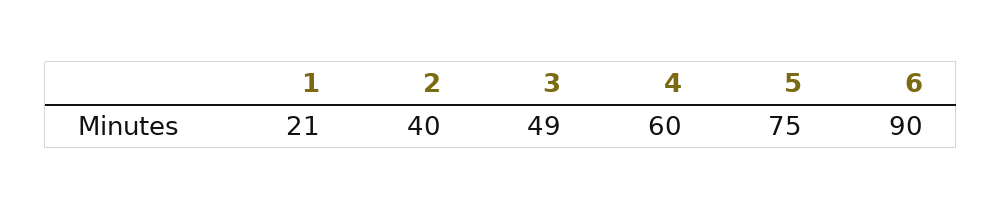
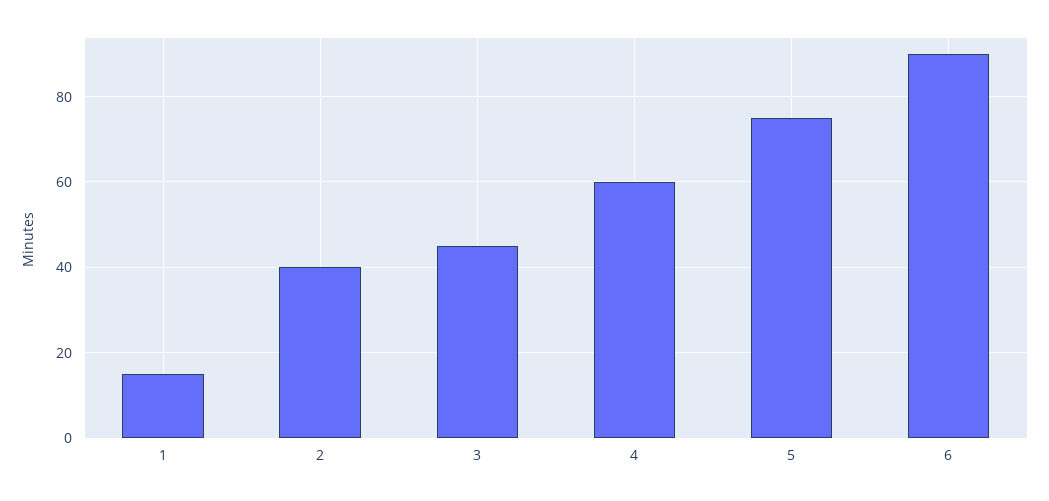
1: 21 -> 15
3: 49 -> 45

